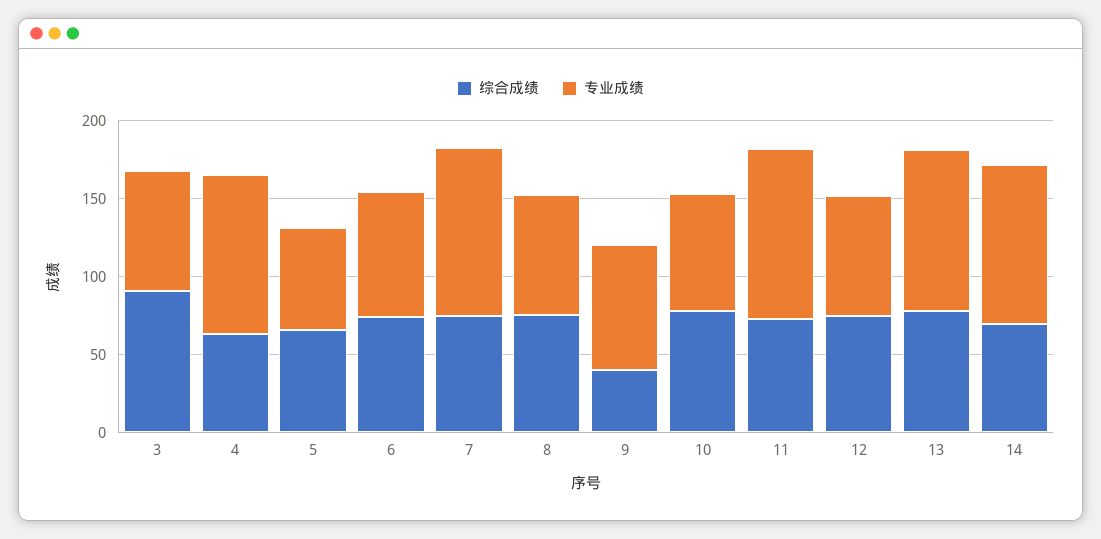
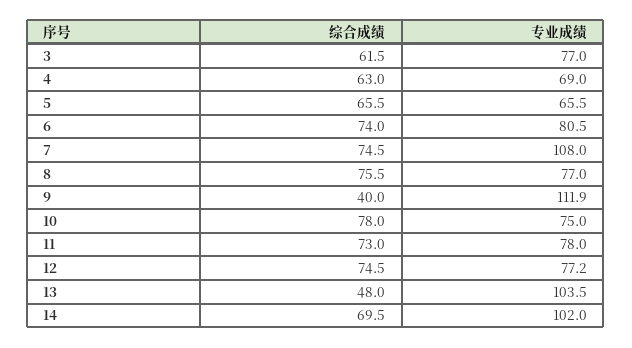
综合成绩, 3: 90 -> 61.5
专业成绩, 4: 100 -> 69
专业成绩, 9: 80 -> 111.9
专业成绩, 11: 110 -> 78
综合成绩, 13: 80 -> 48

